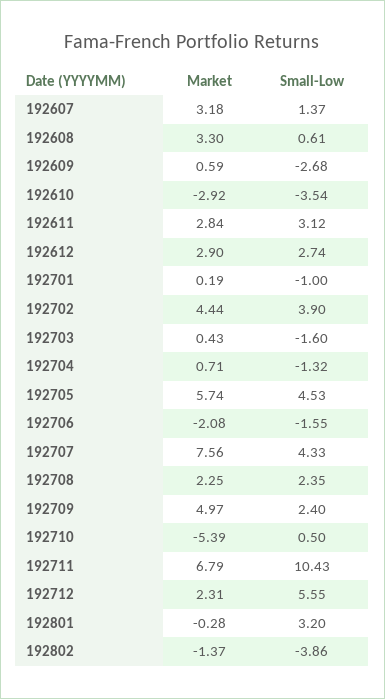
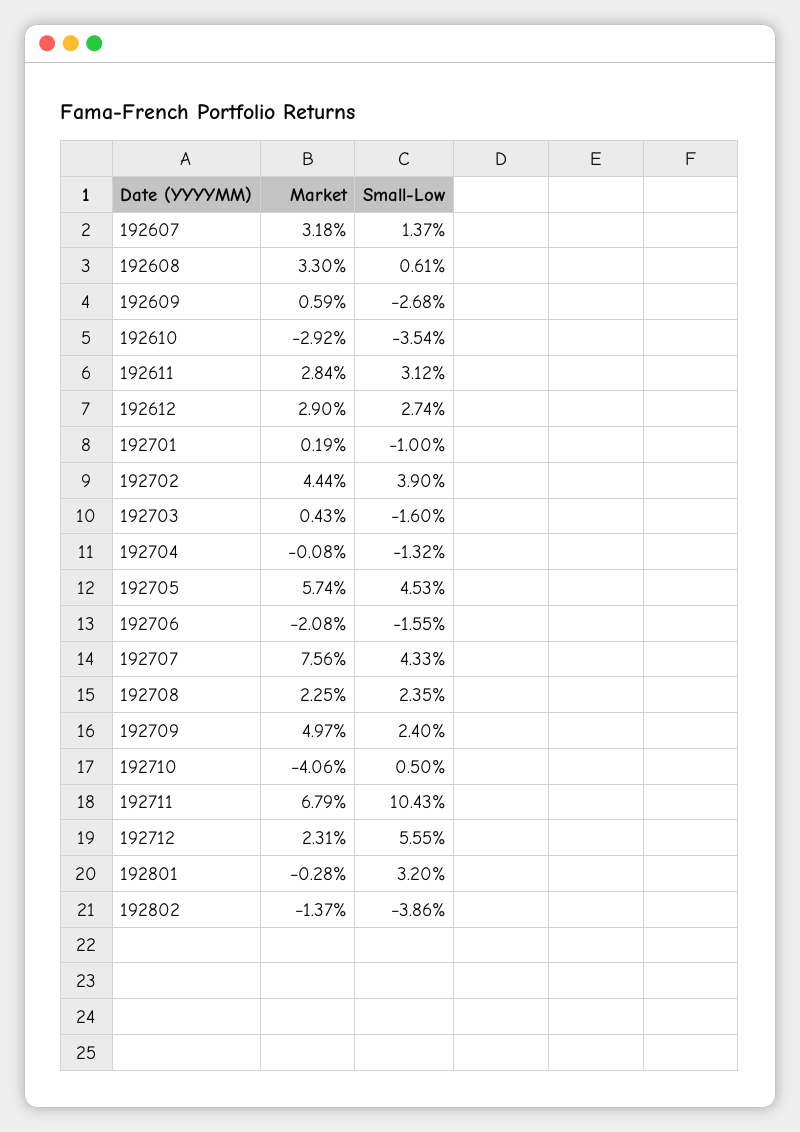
Market, 192704: 0.71 -> -0.08
Market, 192710: -5.39 -> -4.06

